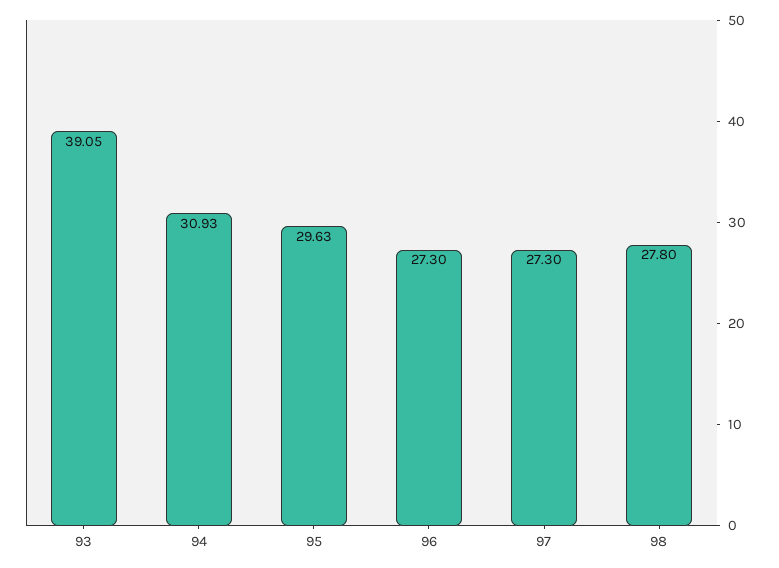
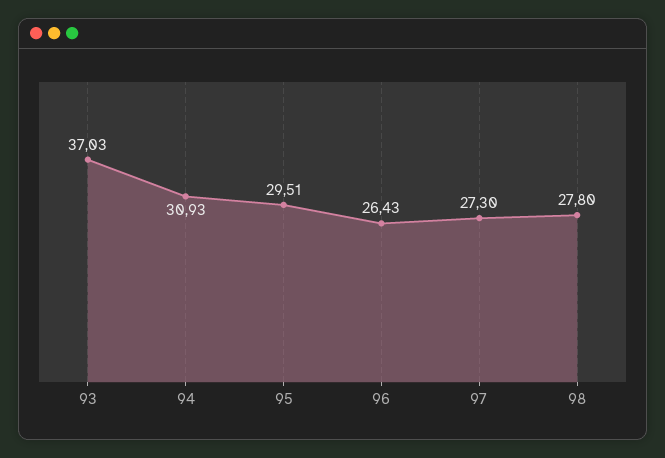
93: 39.05 -> 37.03
95: 29.63 -> 29.51
96: 27.3 -> 26.43

